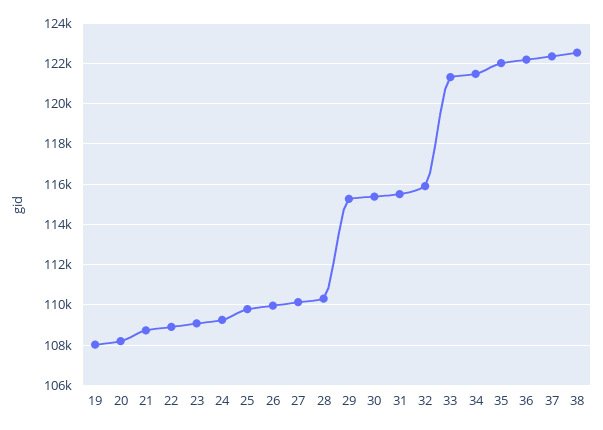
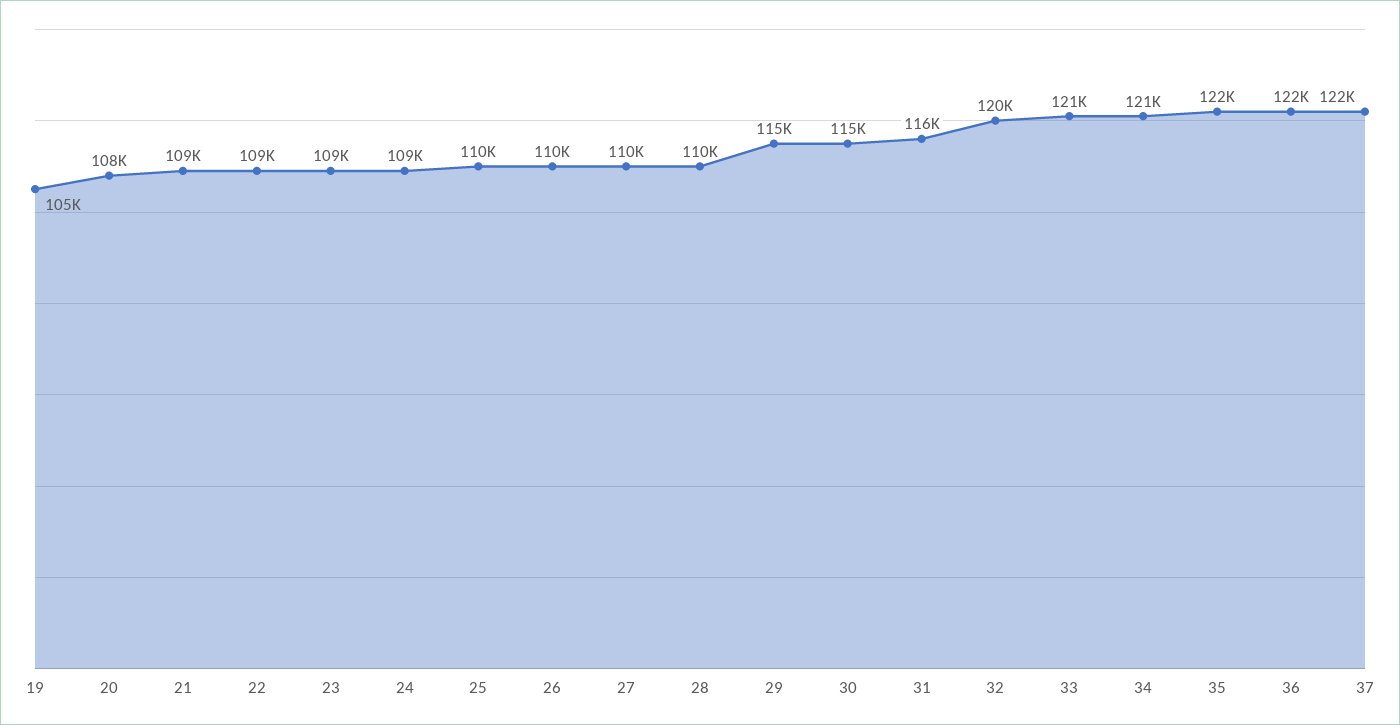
19: 108000 -> 105000
32: 116000 -> 120000
38: 122500 -> none

